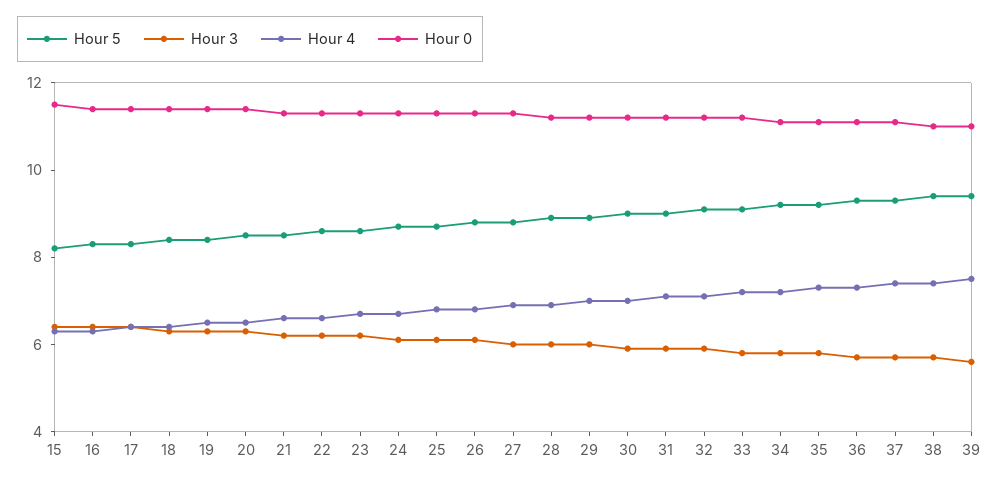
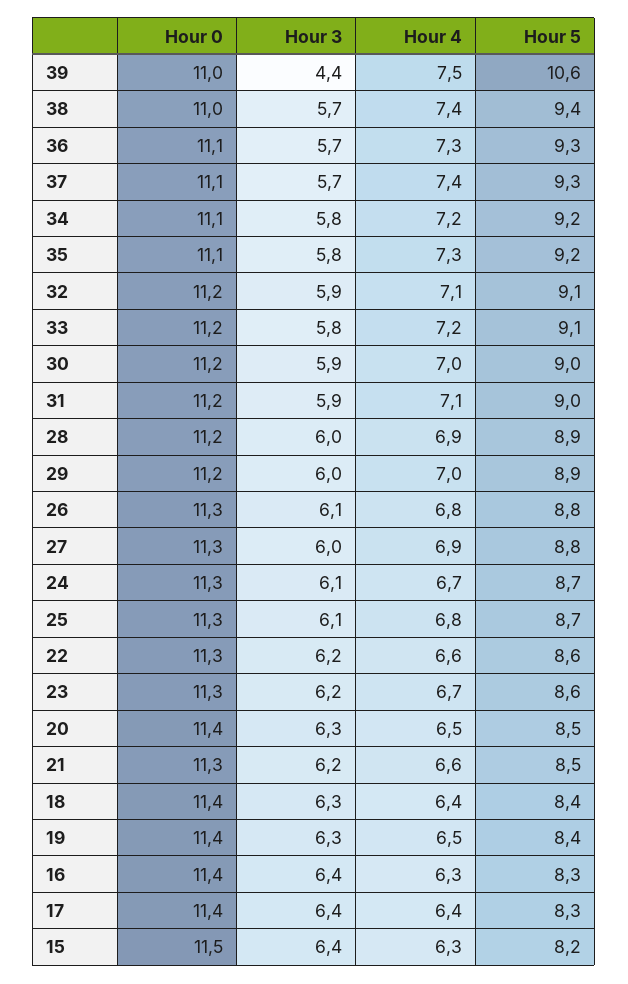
Hour 5, 39: 9.5 -> 10.6
Hour 3, 39: 5.5 -> 4.4

